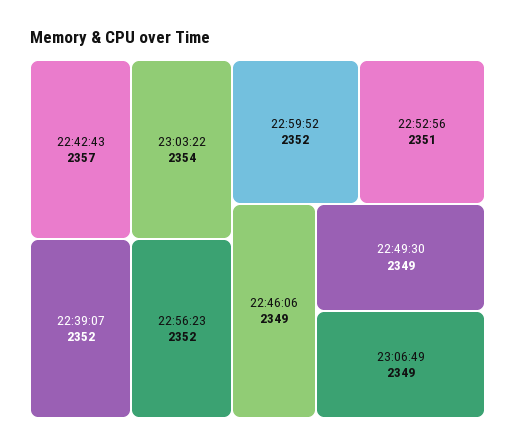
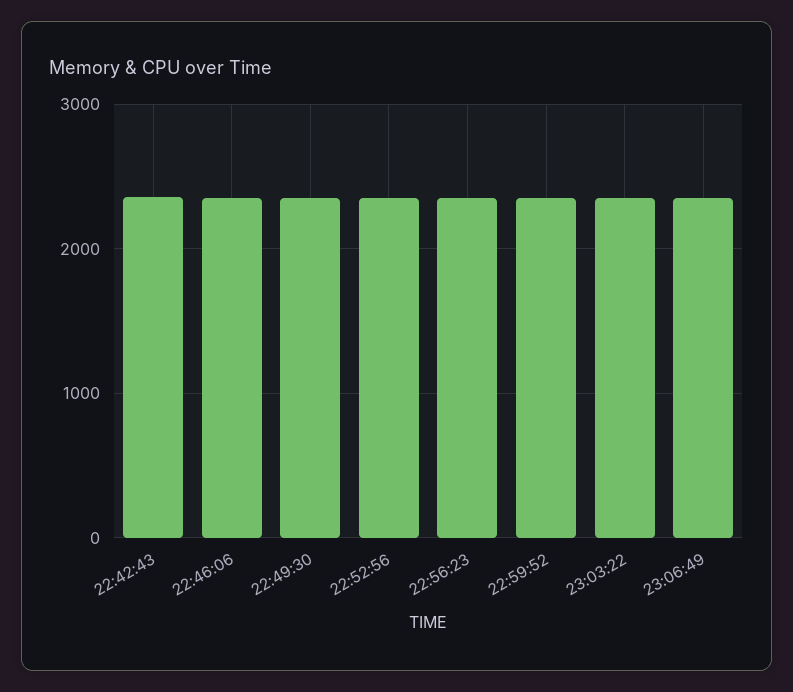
22:39:07: 2352 -> none

